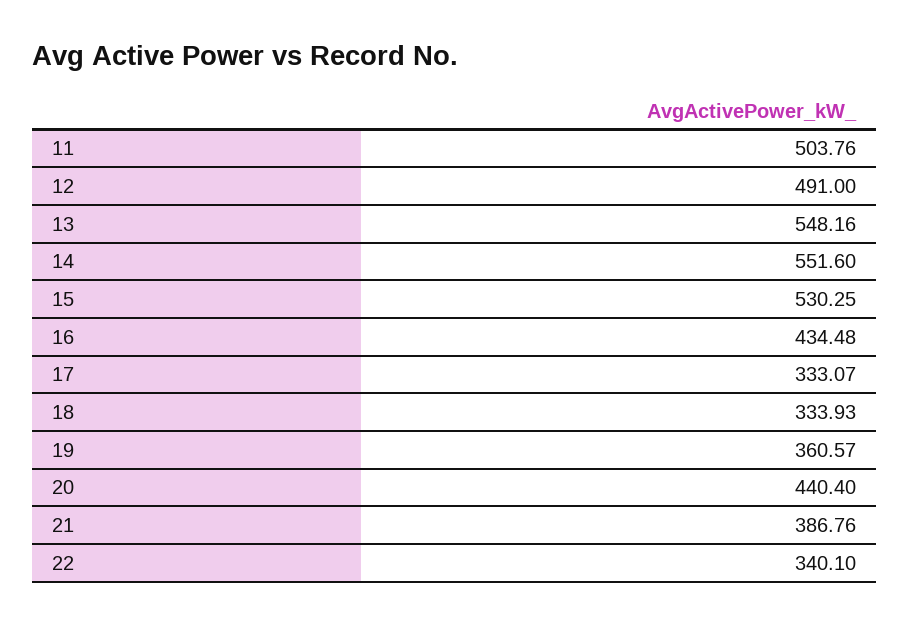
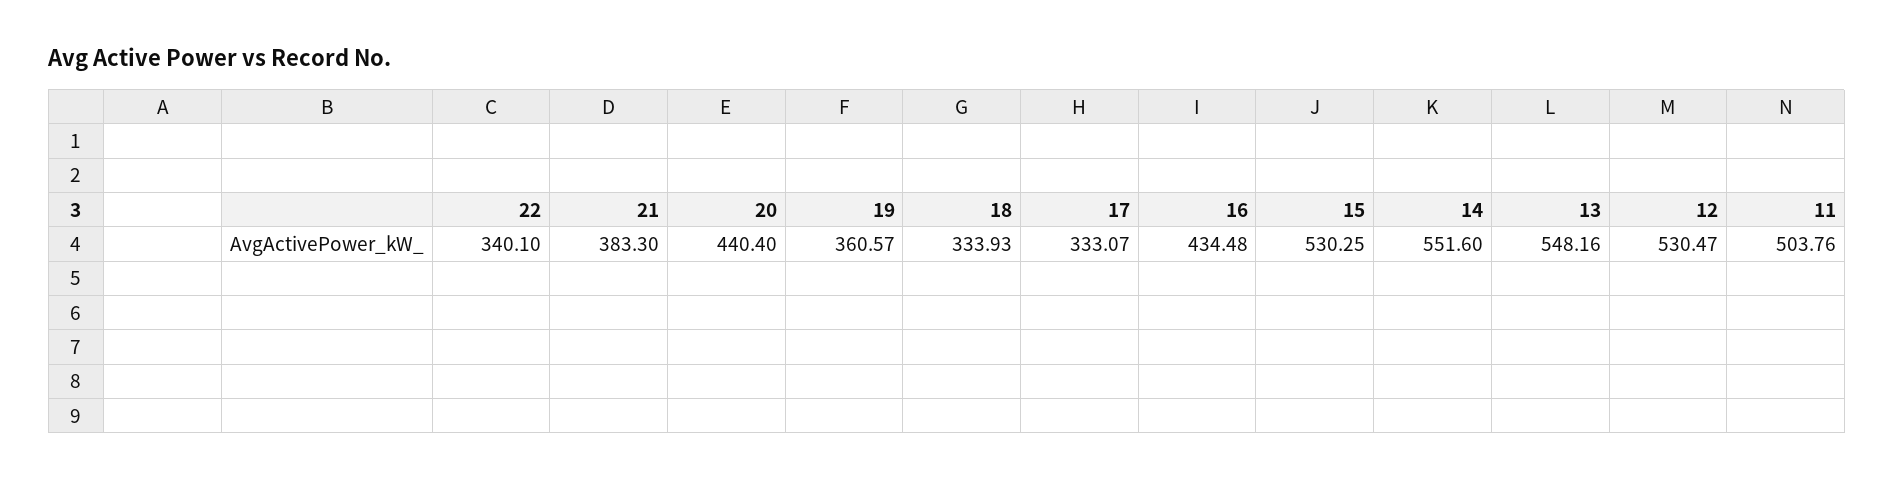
12: 491 -> 530.47
21: 386.76 -> 383.3

